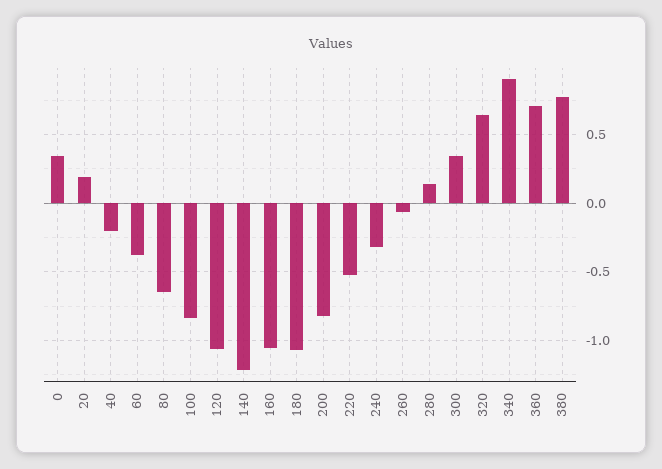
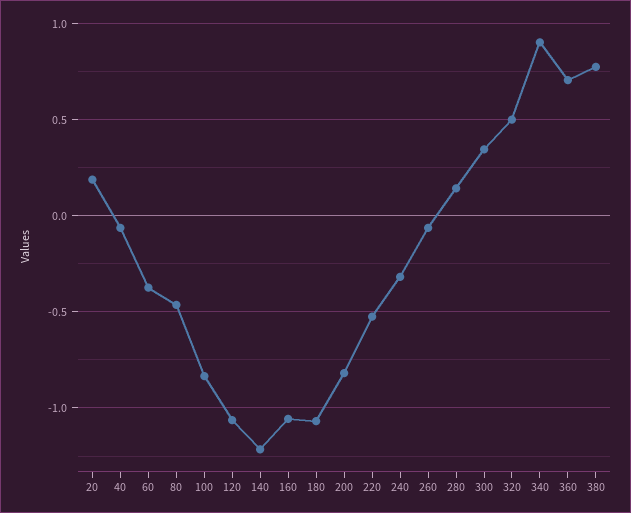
0: 0.35 -> none
40: -0.2 -> -0.05
80: -0.65 -> -0.45
320: 0.65 -> 0.5

